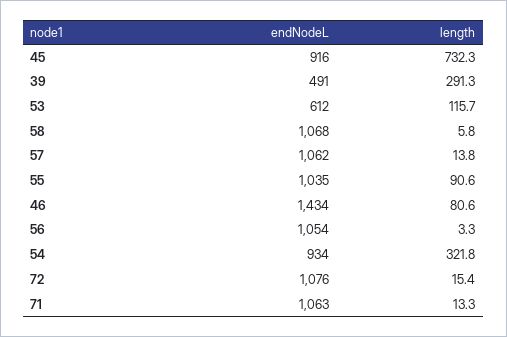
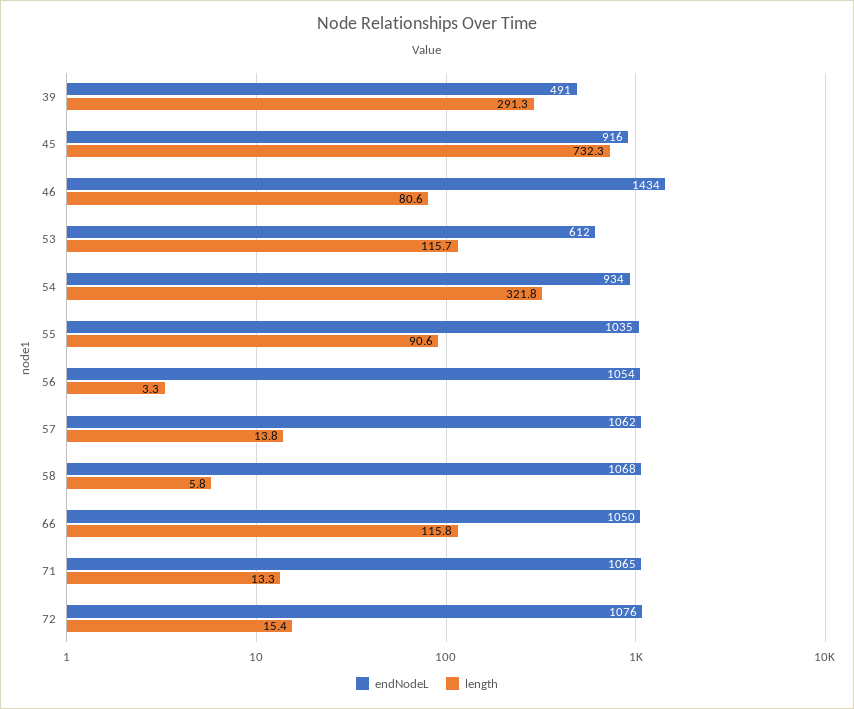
endNodeL, 71: 1063 -> 1065
endNodeL, 66: none -> 1050
length, 66: none -> 115.8

